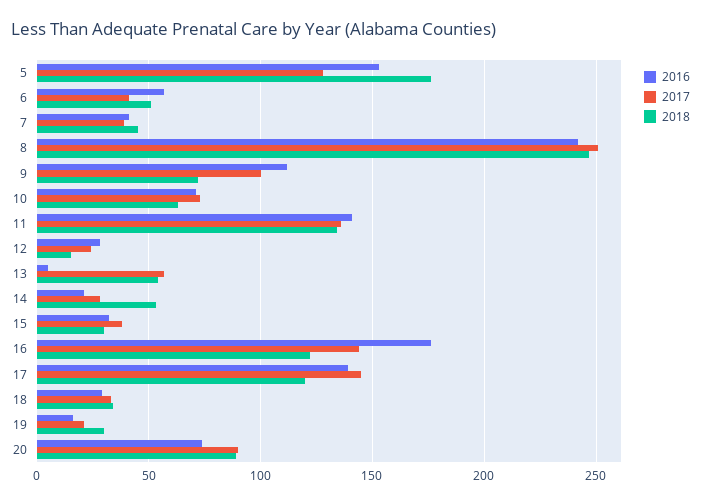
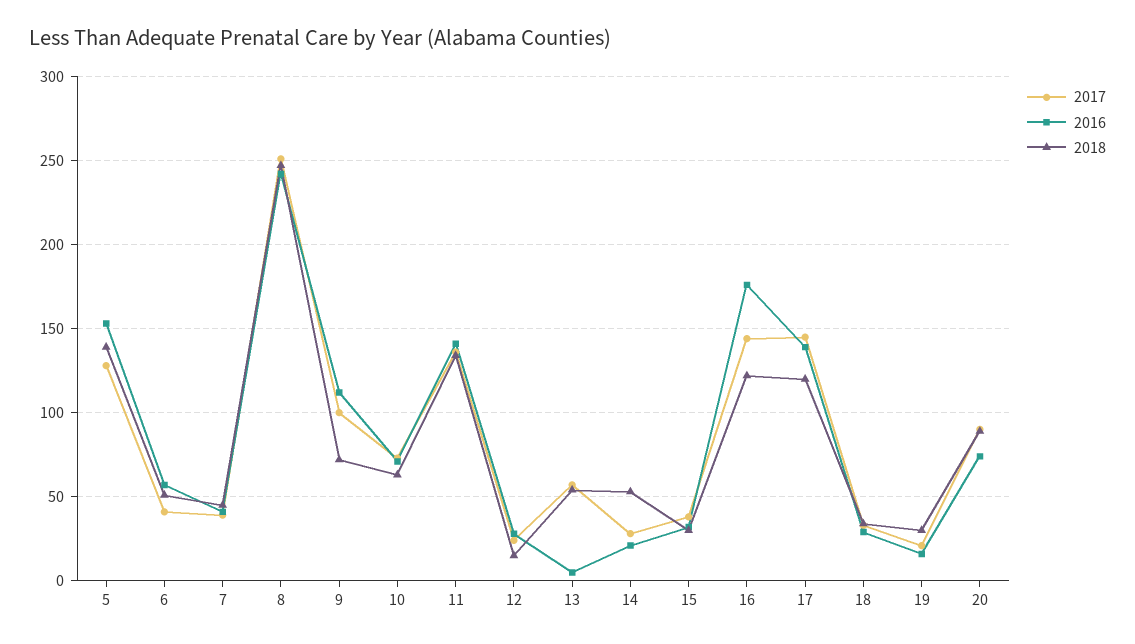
2018, 5: 175 -> 140

